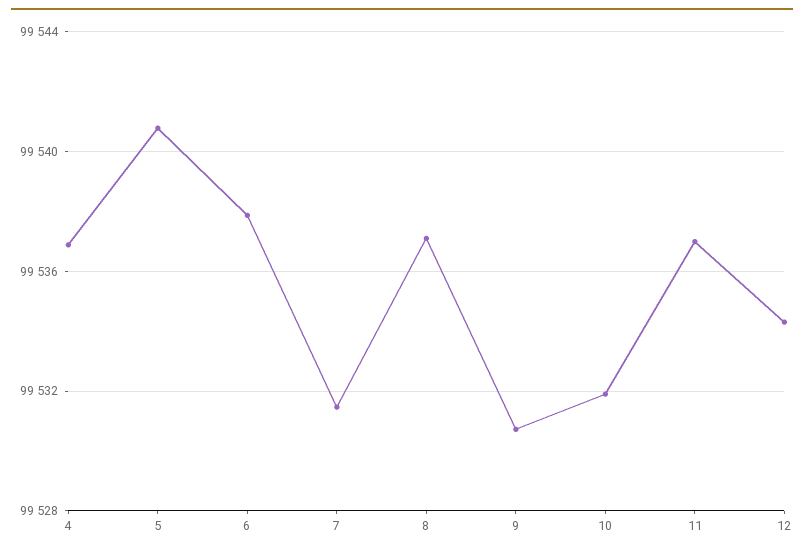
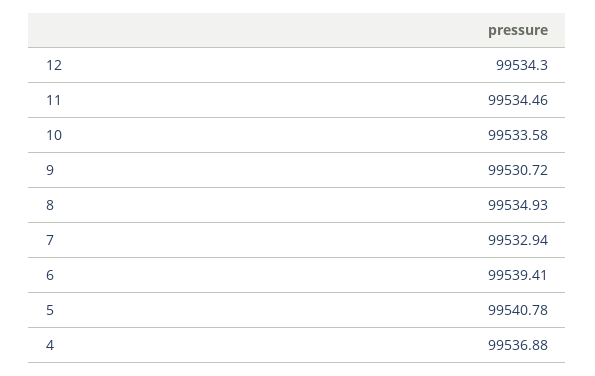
6: 99538 -> 99539.41
7: 99531.5 -> 99532.94
8: 99537 -> 99534.93
10: 99532 -> 99533.58
11: 99537 -> 99534.46

